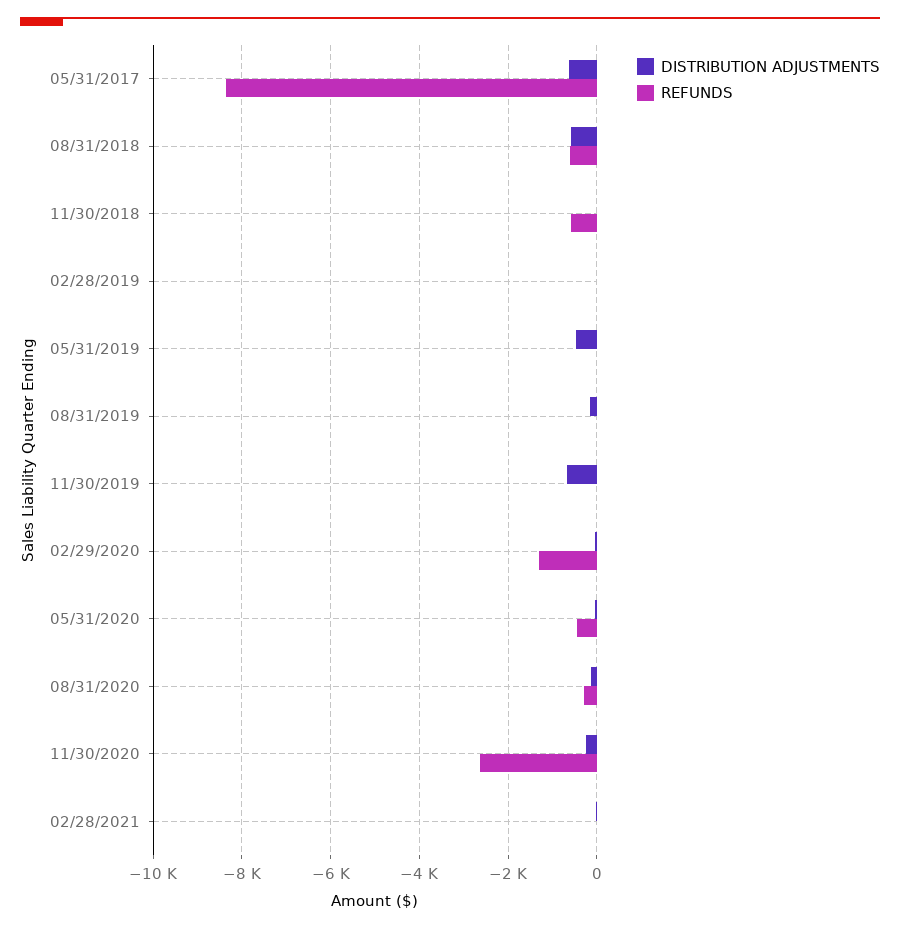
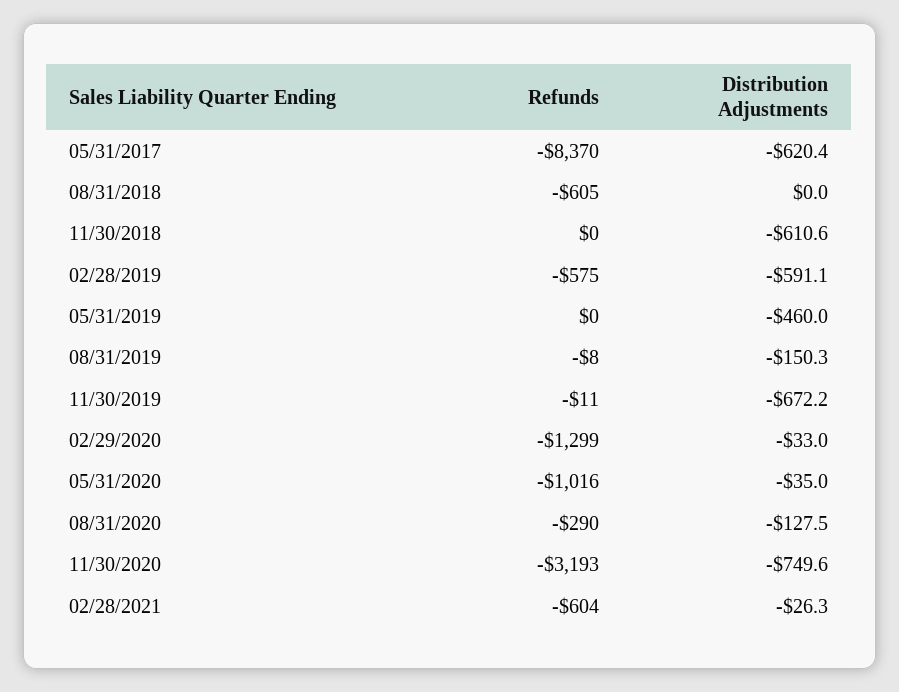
DISTRIBUTION ADJUSTMENTS, 08/31/2018: -600 -> 0
DISTRIBUTION ADJUSTMENTS, 11/30/2018: 0 -> -610.6
REFUNDS, 11/30/2018: -600 -> 0
DISTRIBUTION ADJUSTMENTS, 02/28/2019: 0 -> -591.1
REFUNDS, 02/28/2019: 0 -> -575
REFUNDS, 05/31/2020: -400 -> -1016
DISTRIBUTION ADJUSTMENTS, 11/30/2020: -200 -> -749.6
REFUNDS, 11/30/2020: -2600 -> -3193
REFUNDS, 02/28/2021: 0 -> -604

